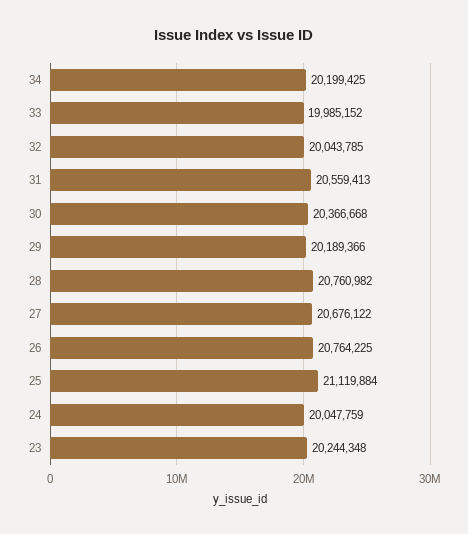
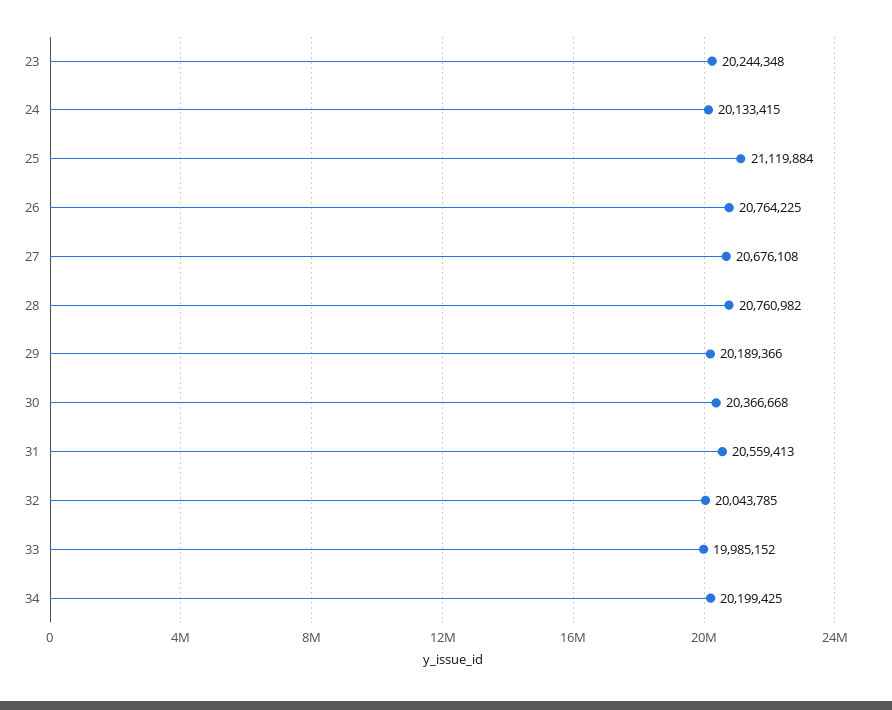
27: 20676122 -> 20676108
24: 20047759 -> 20133415

